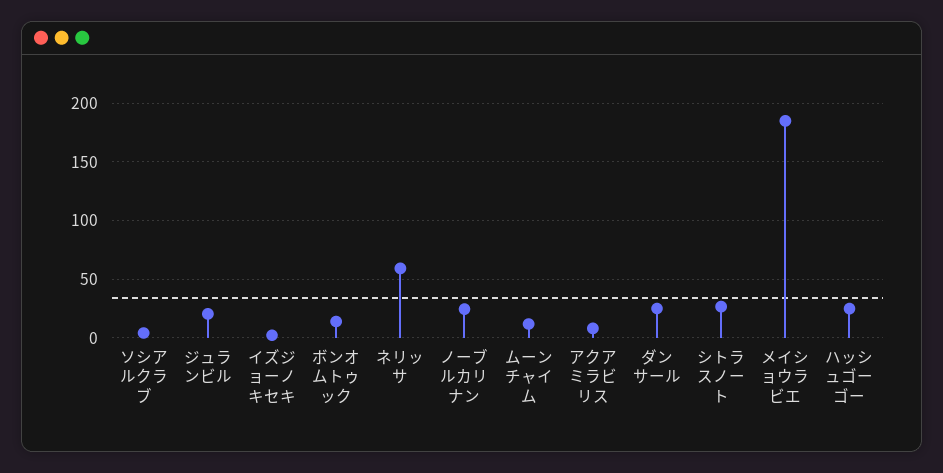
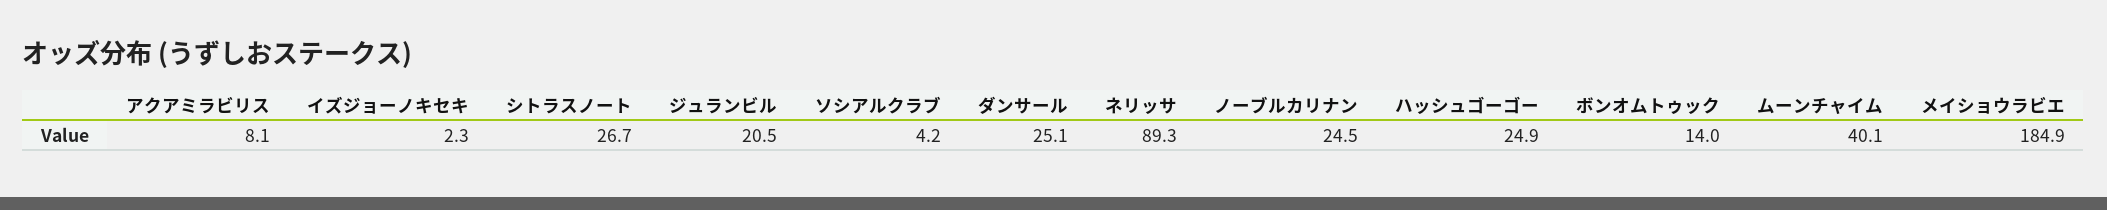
ネリッサ: 60 -> 89.3
ムーンチャイム: 10 -> 40.1

